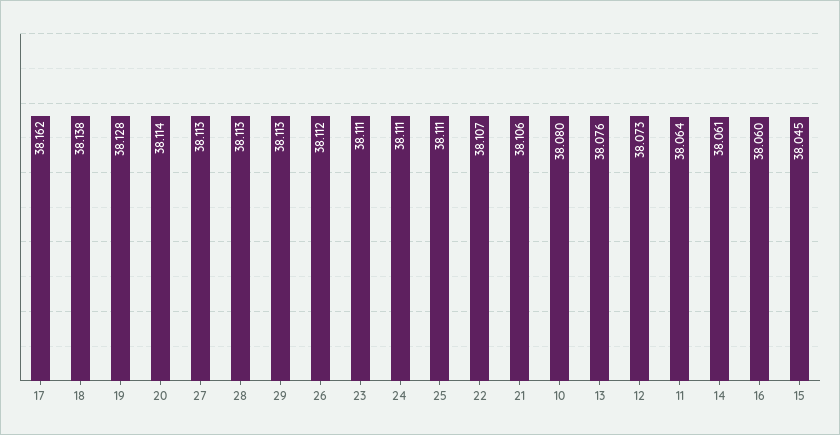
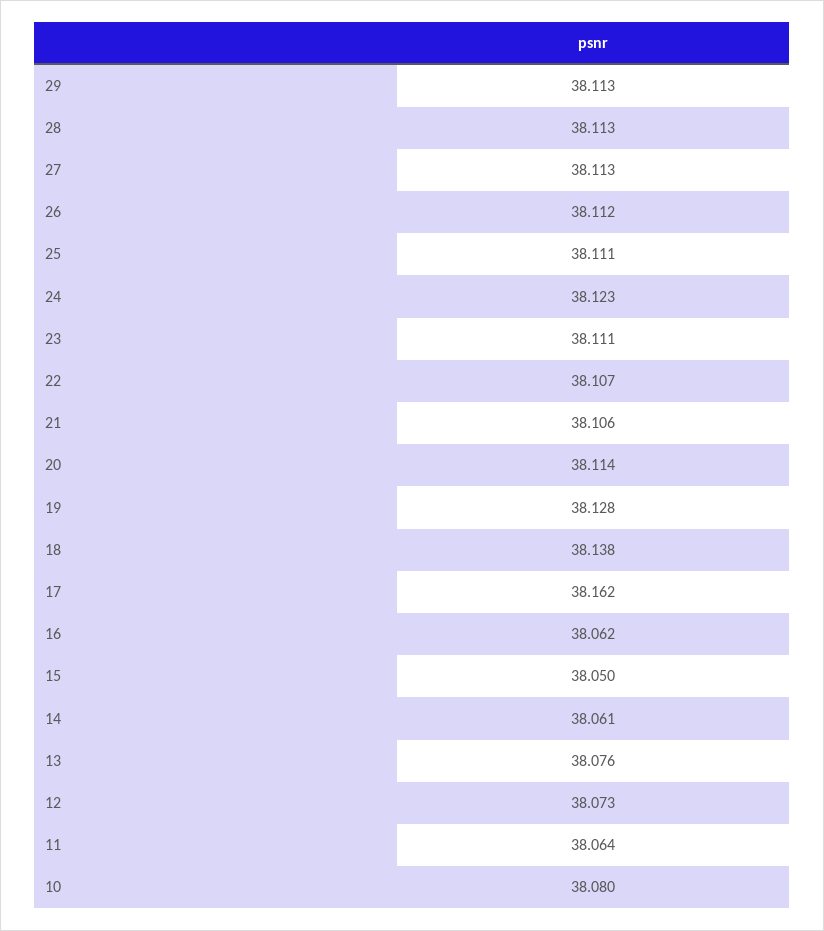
24: 38.111 -> 38.123
16: 38.06 -> 38.062
15: 38.045 -> 38.05

